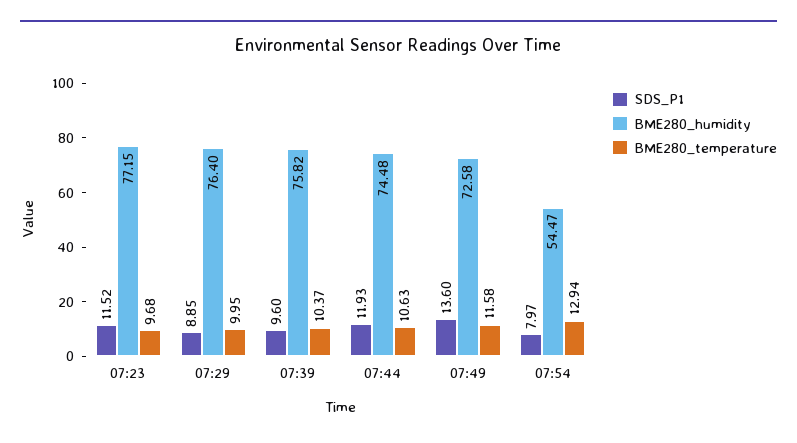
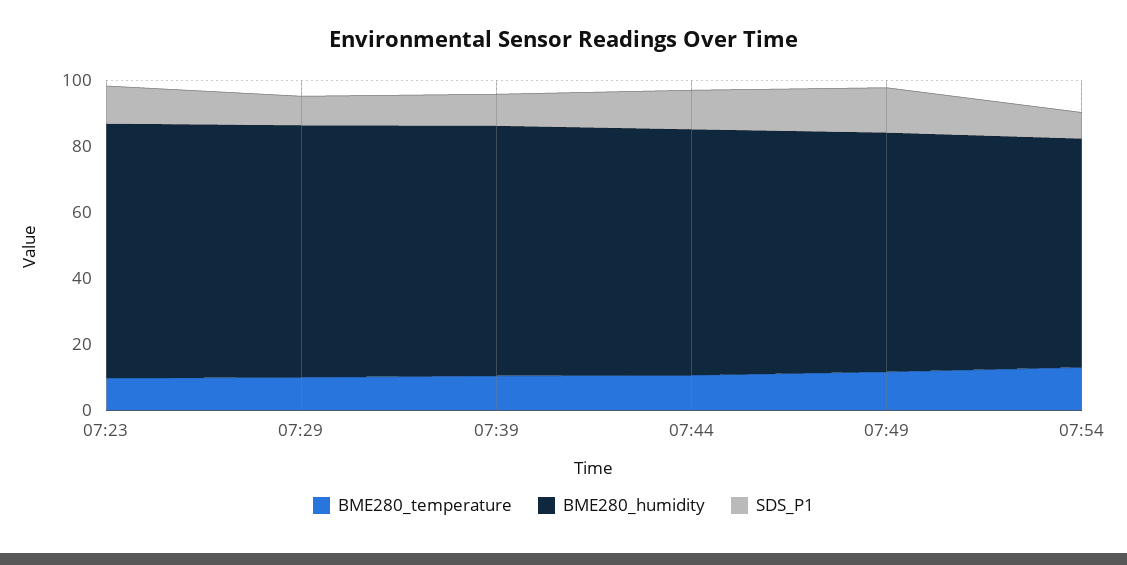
BME280_humidity, 07:54: 54.47 -> 70

